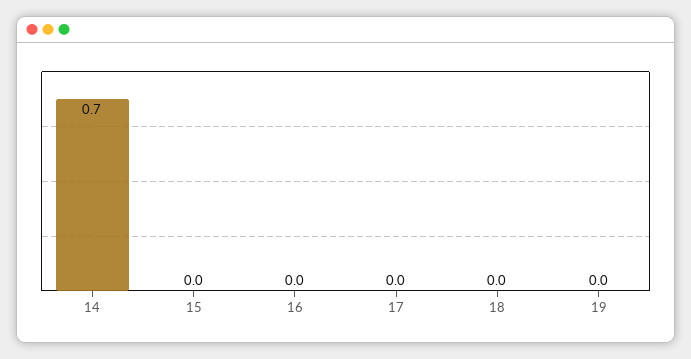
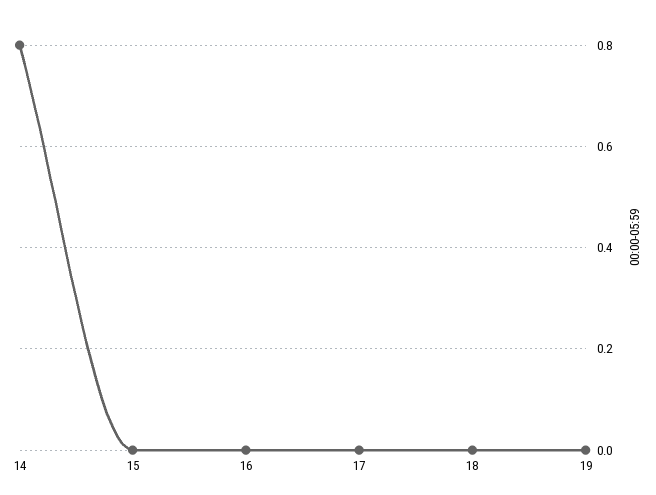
14: 0.7 -> 0.8

